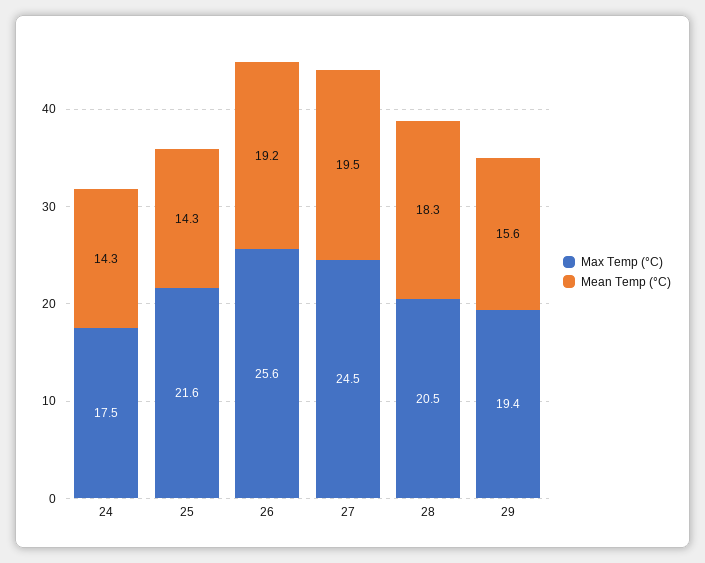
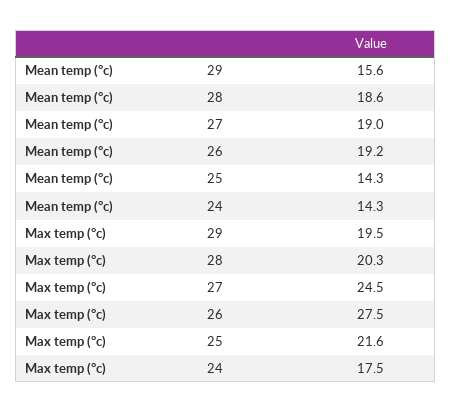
Max Temp (°C), 26: 25.6 -> 27.5
Mean Temp (°C), 27: 19.5 -> 19
Max Temp (°C), 28: 20.5 -> 20.3
Mean Temp (°C), 28: 18.3 -> 18.6
Max Temp (°C), 29: 19.4 -> 19.5

